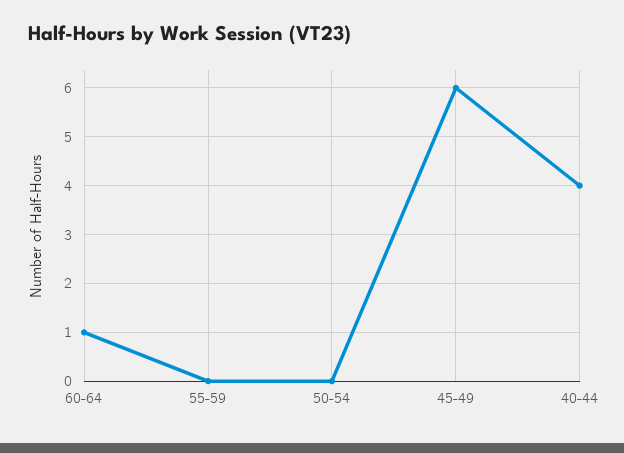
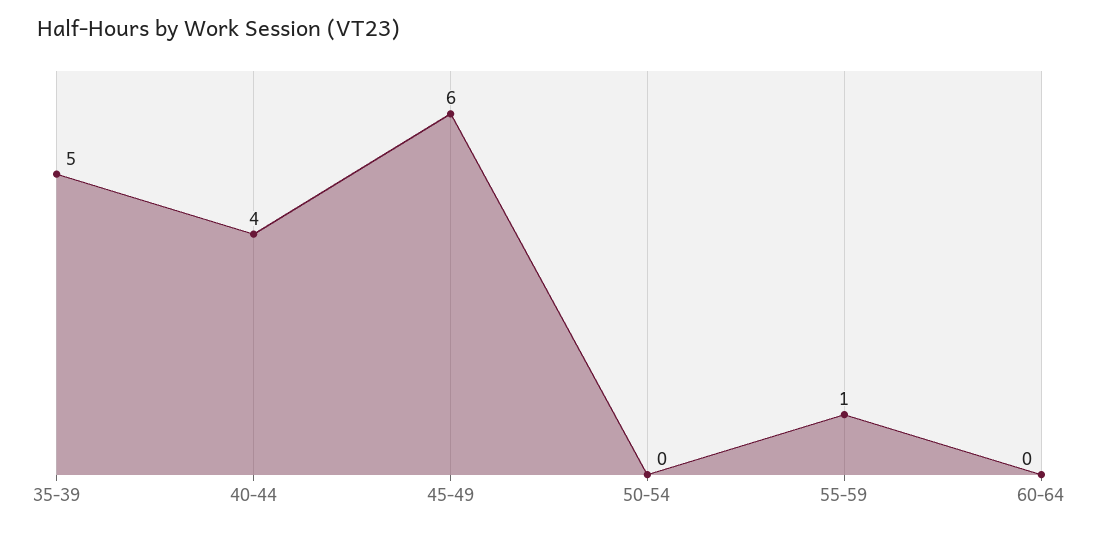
60-64: 1 -> 0
55-59: 0 -> 1
35-39: none -> 5

